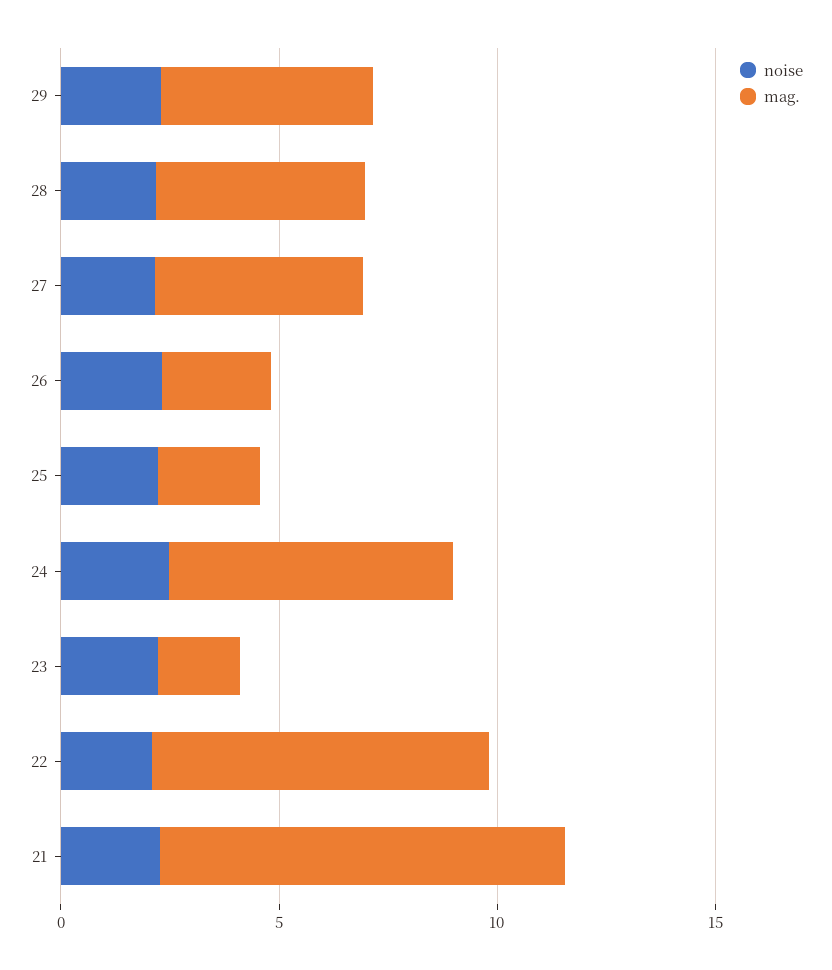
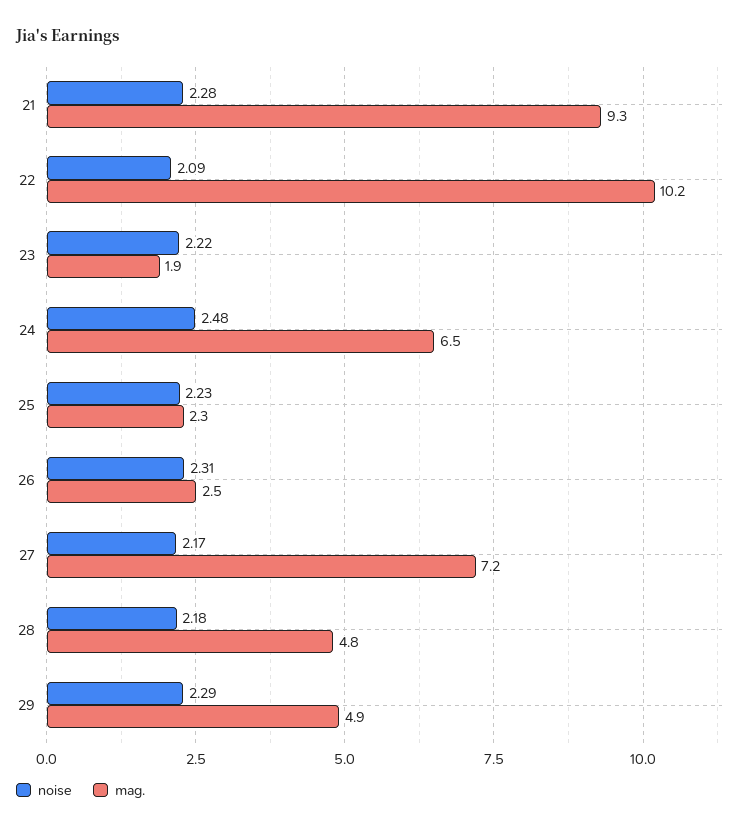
mag., 27: 5 -> 7.2
mag., 22: 8 -> 10.2

